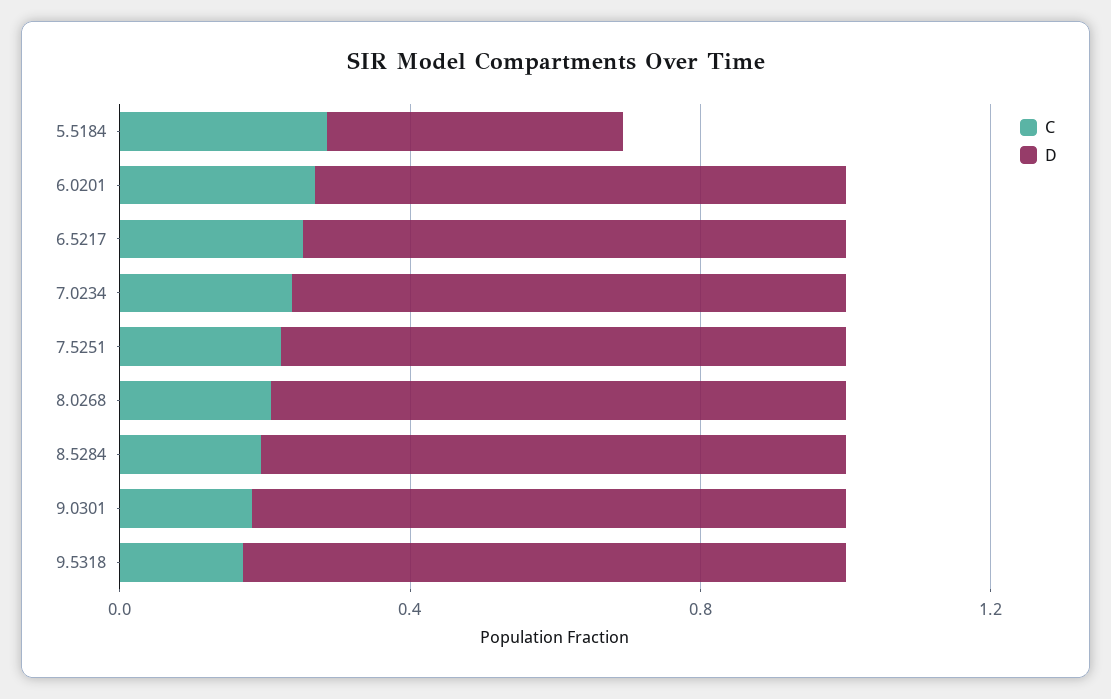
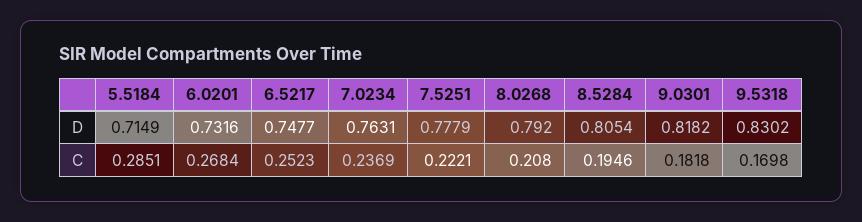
D, 5.5184: 0.4 -> 0.7149

